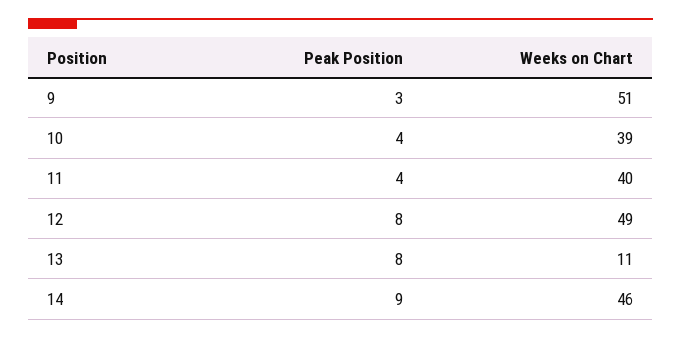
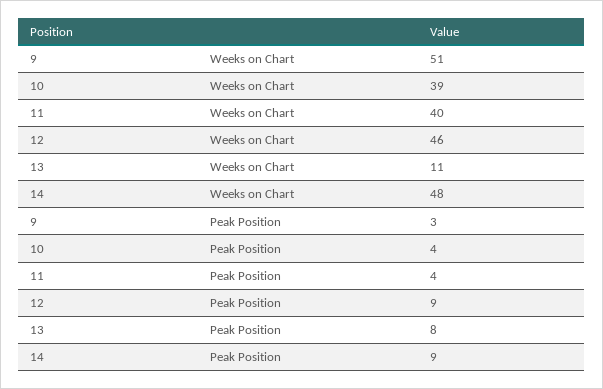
Peak Position, 12: 8 -> 9
Weeks on Chart, 12: 49 -> 46
Weeks on Chart, 14: 46 -> 48

